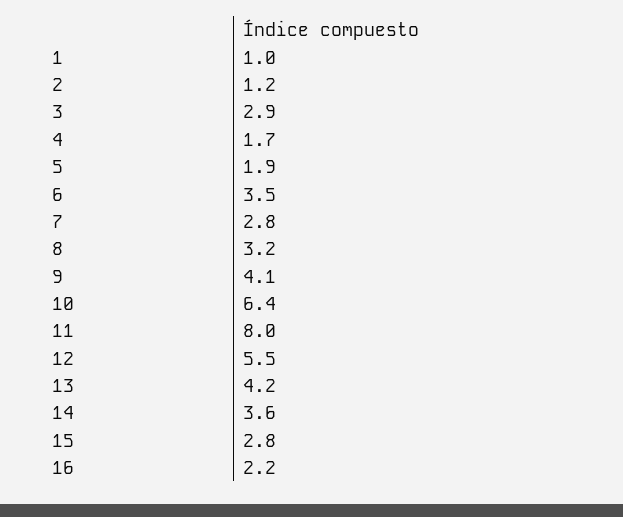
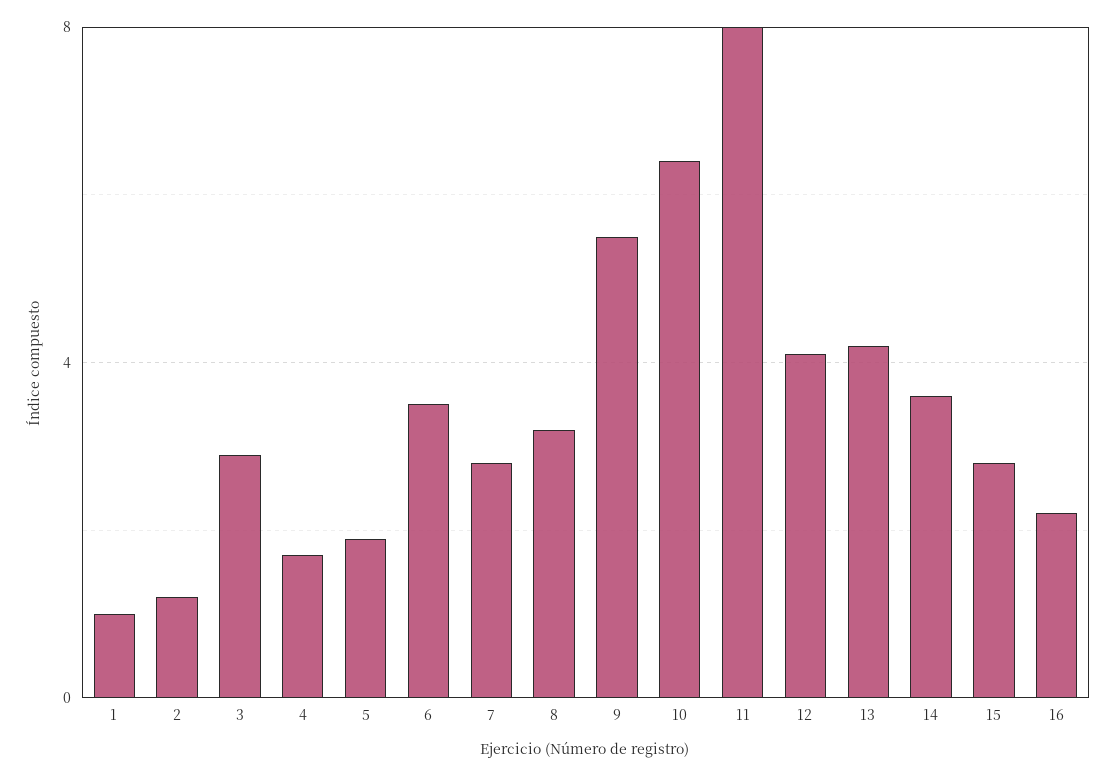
9: 4.1 -> 5.5
12: 5.5 -> 4

